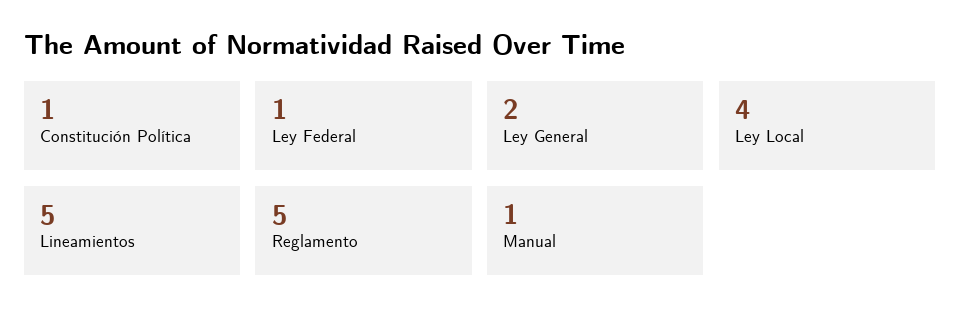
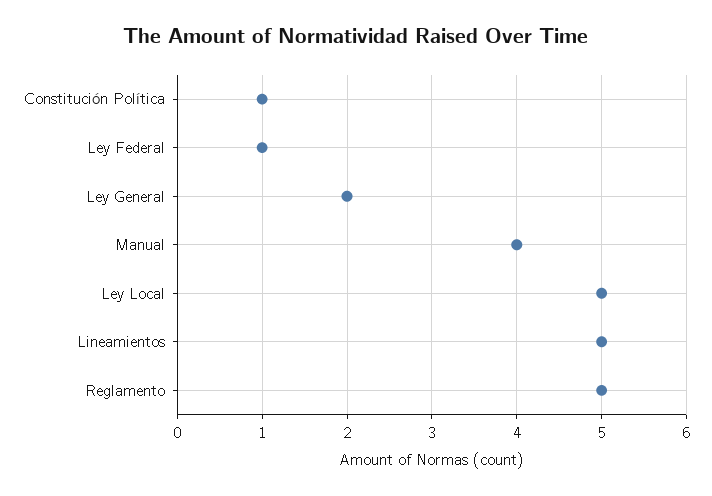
Ley Local: 4 -> 5
Manual: 1 -> 4

